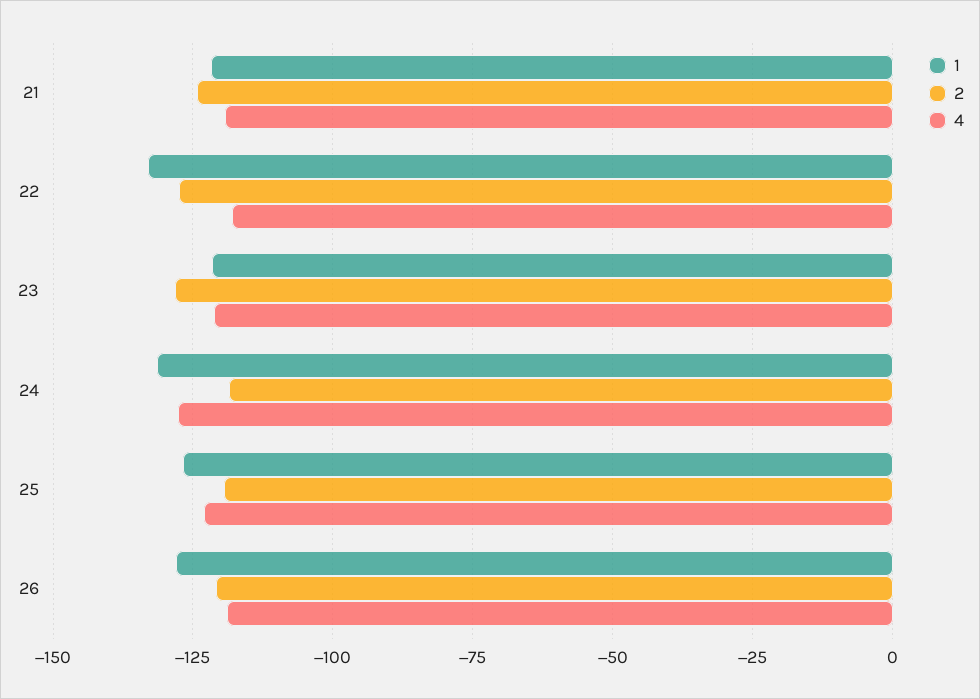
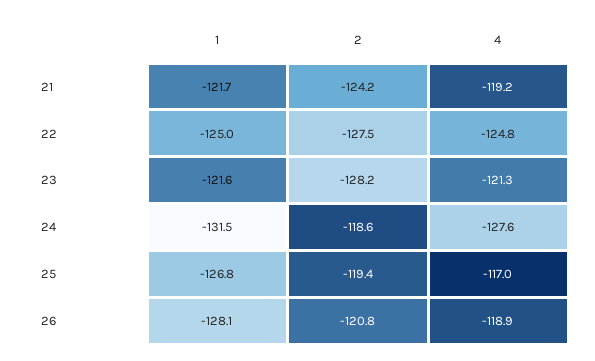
1, 22: -132.5 -> -125
4, 22: -117.5 -> -124.8
4, 25: -122.5 -> -117

